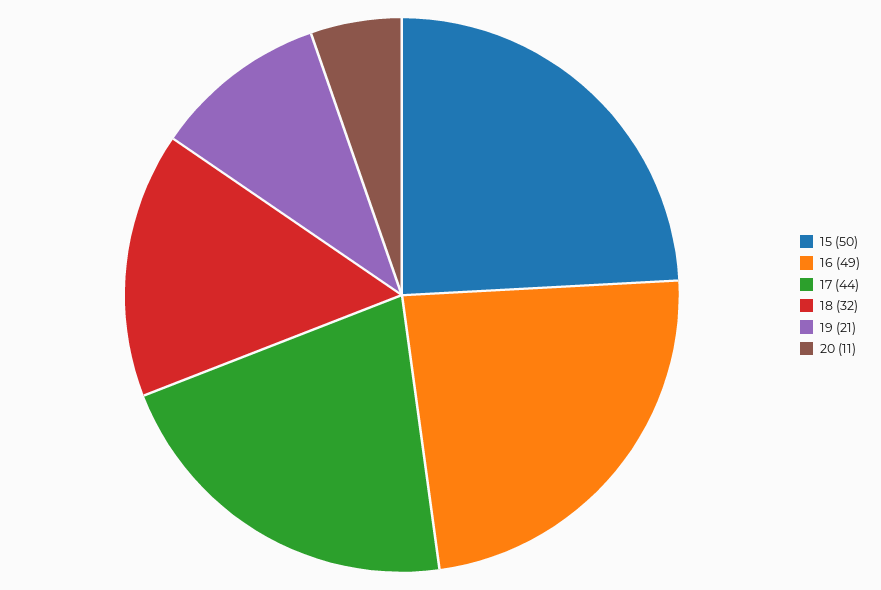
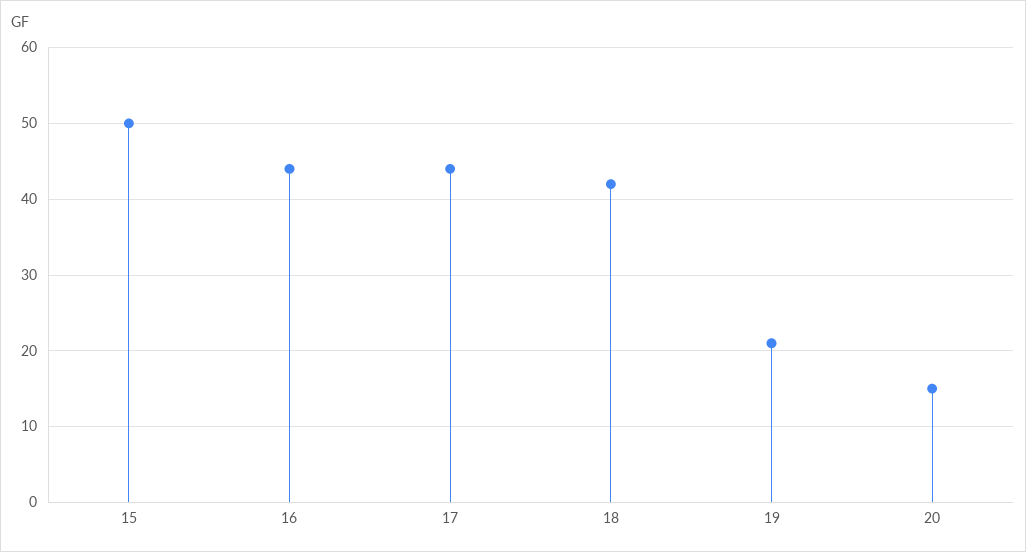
16: 49 -> 44
18: 32 -> 42
20: 11 -> 15

